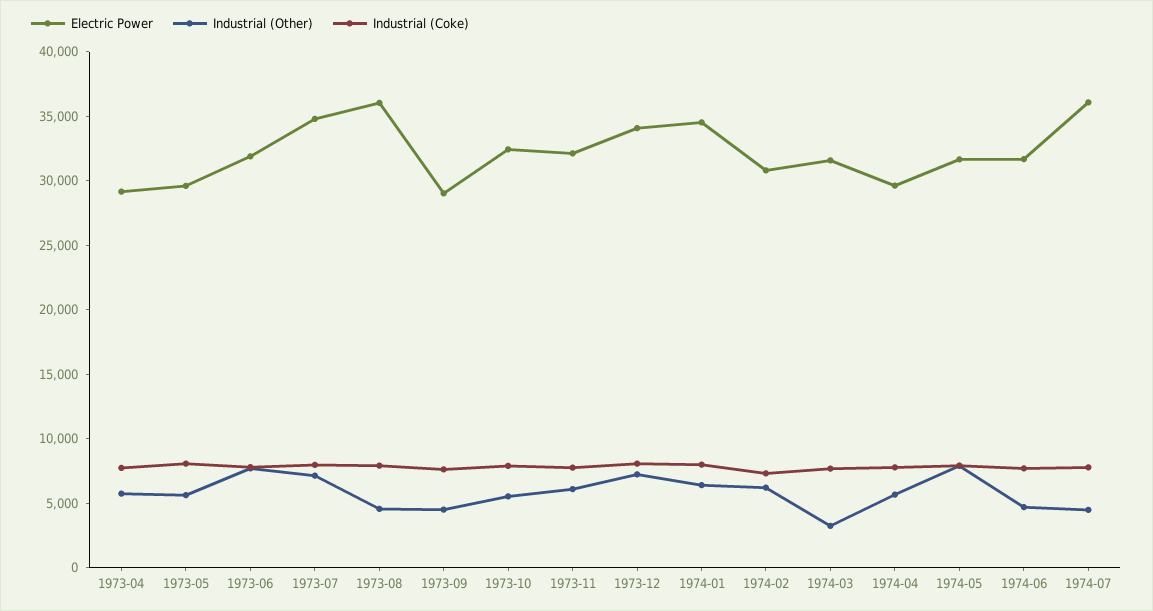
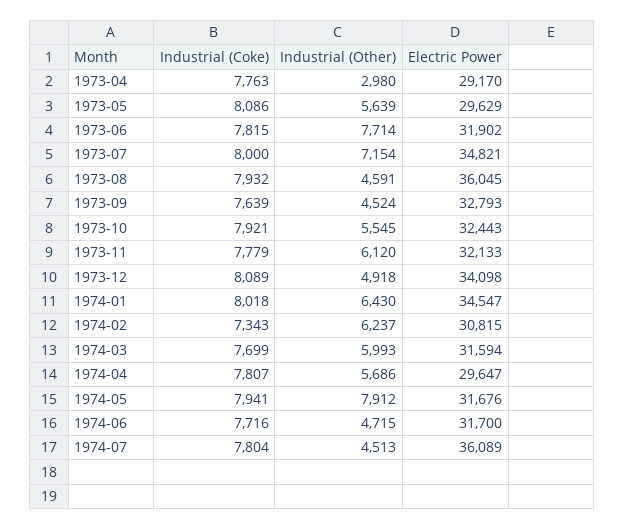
Industrial (Other), 1973-04: 6000 -> 2980
Electric Power, 1973-09: 29000 -> 32793
Industrial (Other), 1973-12: 7000 -> 4918
Industrial (Other), 1974-03: 3000 -> 5993

